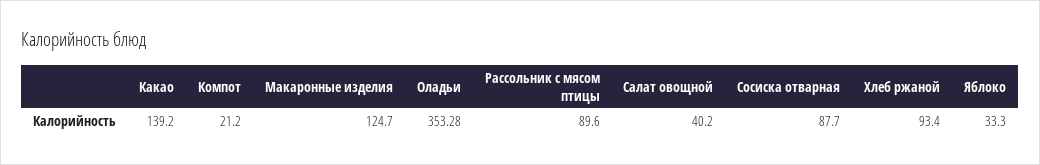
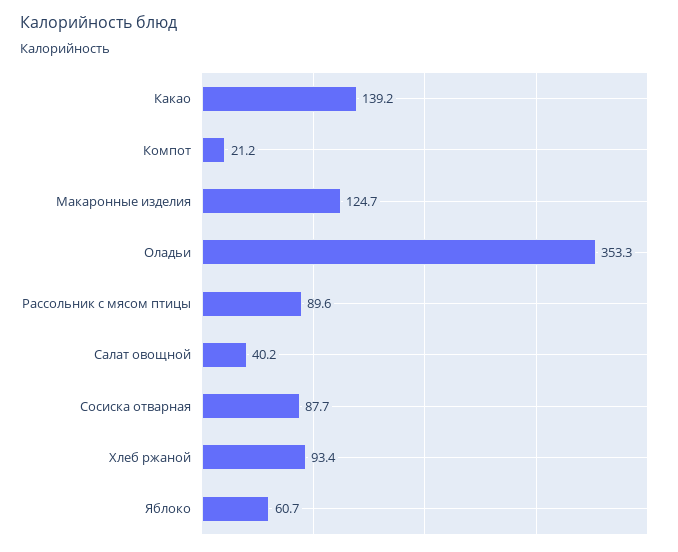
Яблоко: 33.3 -> 60.7

